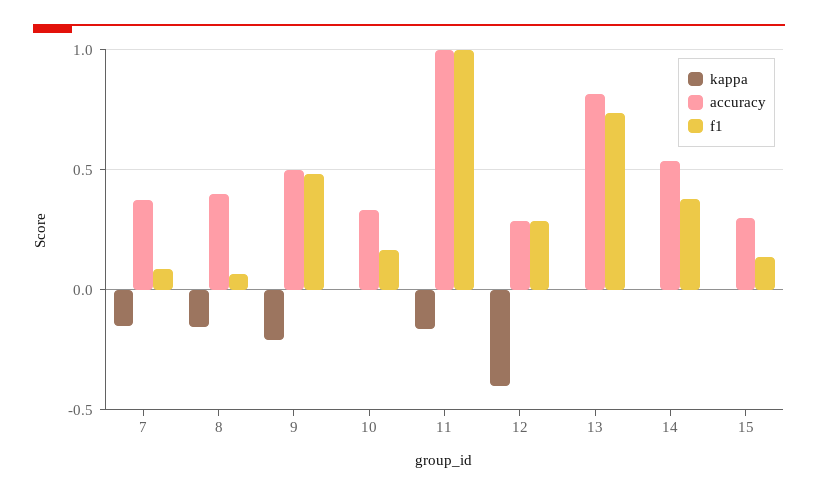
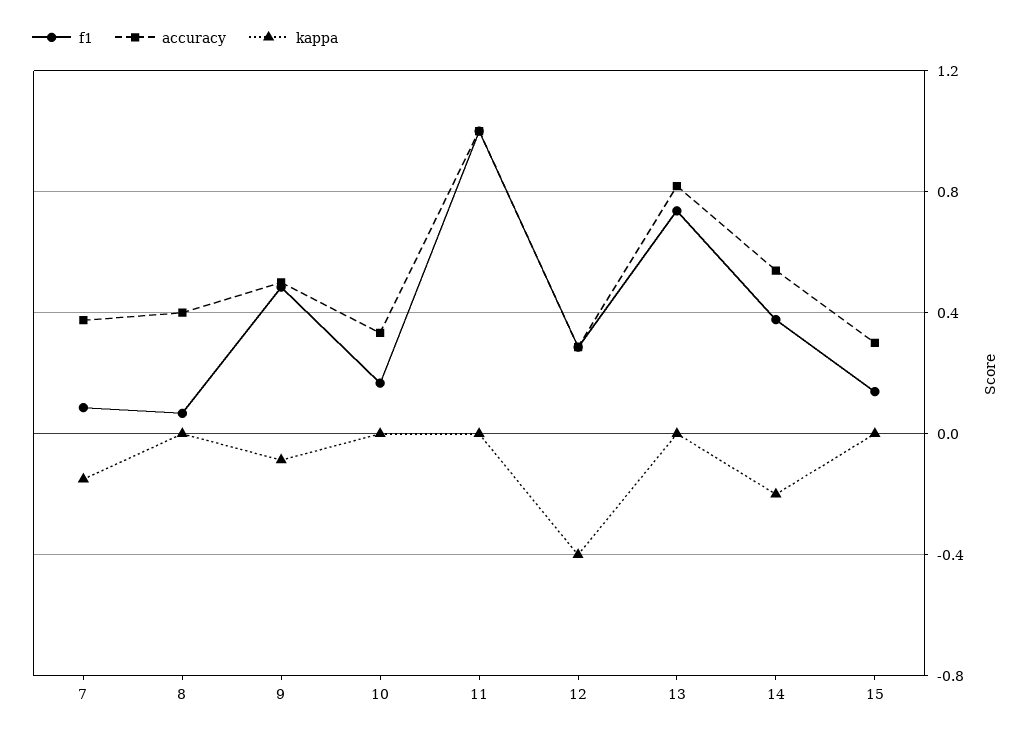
kappa, 8: -0.15 -> 0
kappa, 9: -0.2 -> -0.1
kappa, 11: -0.15 -> 0
kappa, 14: 0 -> -0.2

